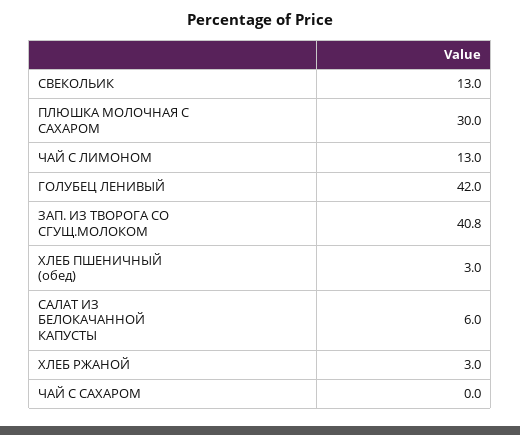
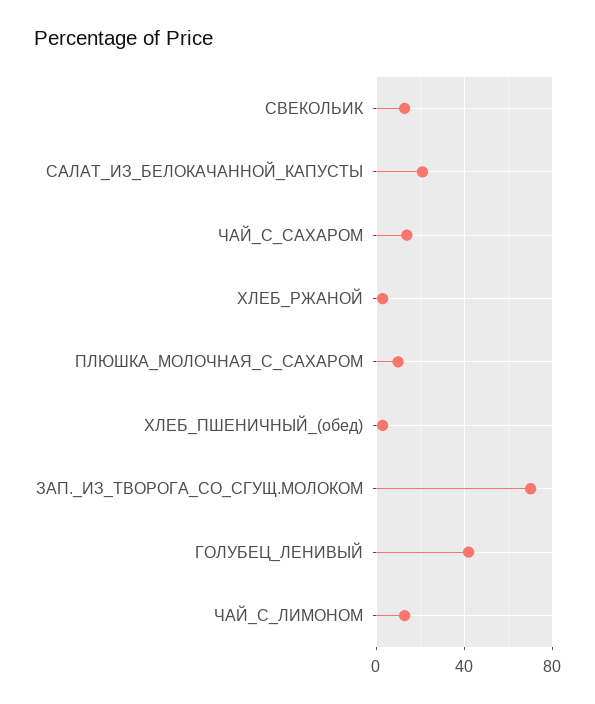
ПЛЮШКА МОЛОЧНАЯ С САХАРОМ: 30 -> 10
ЗАП. ИЗ ТВОРОГА СО СГУЩ.МОЛОКОМ: 40.8 -> 70
САЛАТ ИЗ БЕЛОКАЧАННОЙ КАПУСТЫ: 6 -> 20
ЧАЙ С САХАРОМ: 0 -> 15

